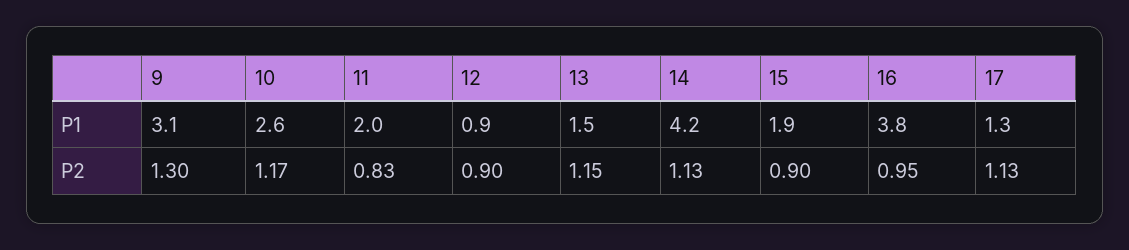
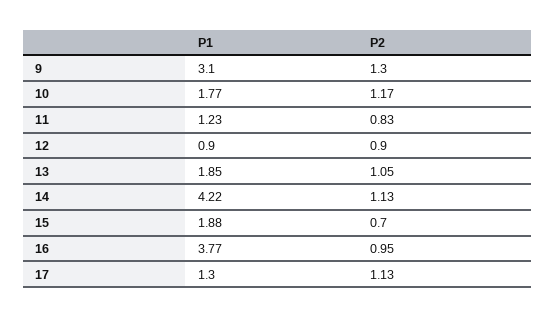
10, P1: 2.6 -> 1.77
11, P1: 2 -> 1.23
13, P1: 1.5 -> 1.85
13, P2: 1.15 -> 1.05
15, P2: 0.9 -> 0.7

